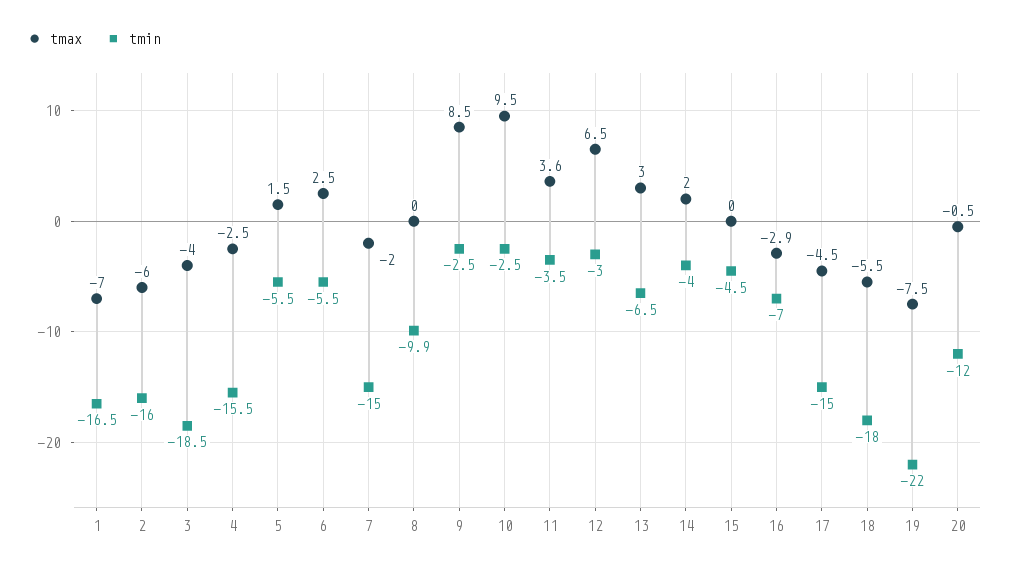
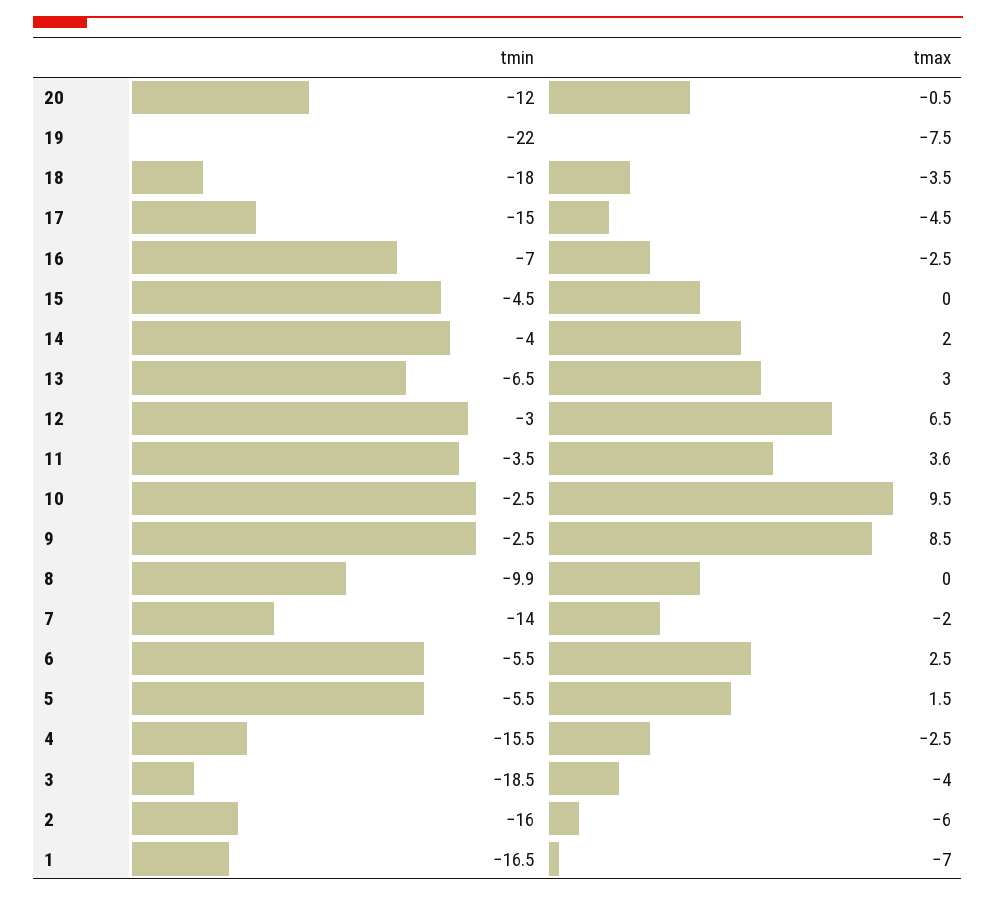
tmin, 7: -15 -> -14
tmax, 16: -2.9 -> -2.5
tmax, 18: -5.5 -> -3.5

